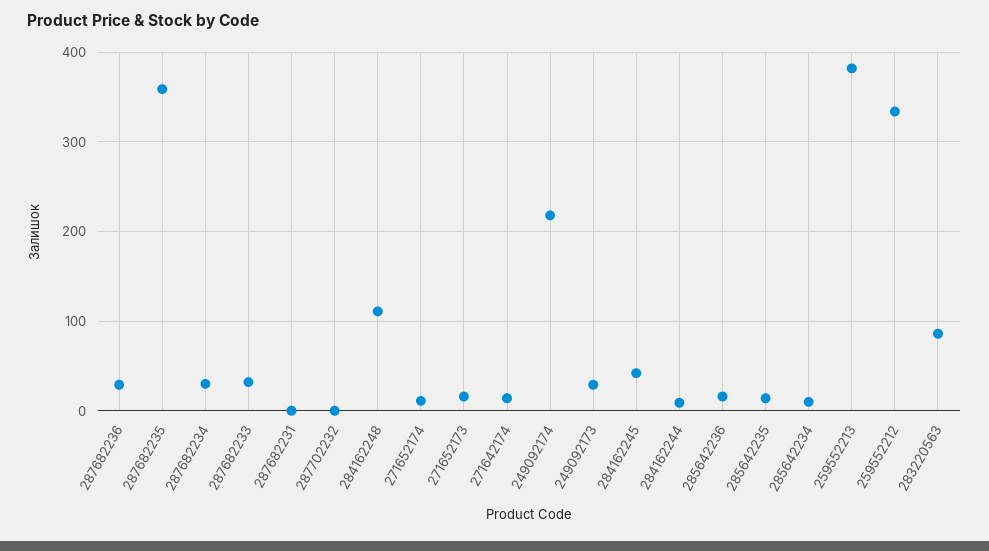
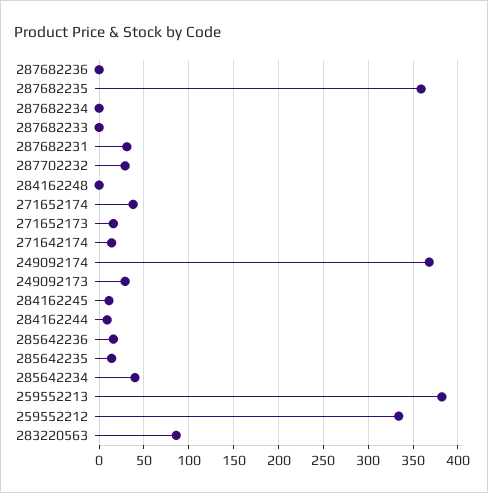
287682236: 30 -> 0
287682234: 30 -> 0
287682233: 30 -> 0
287682231: 0 -> 30
287702232: 0 -> 30
284162248: 110 -> 0
271652174: 10 -> 40
249092174: 220 -> 370
284162245: 40 -> 10
285642234: 10 -> 40

